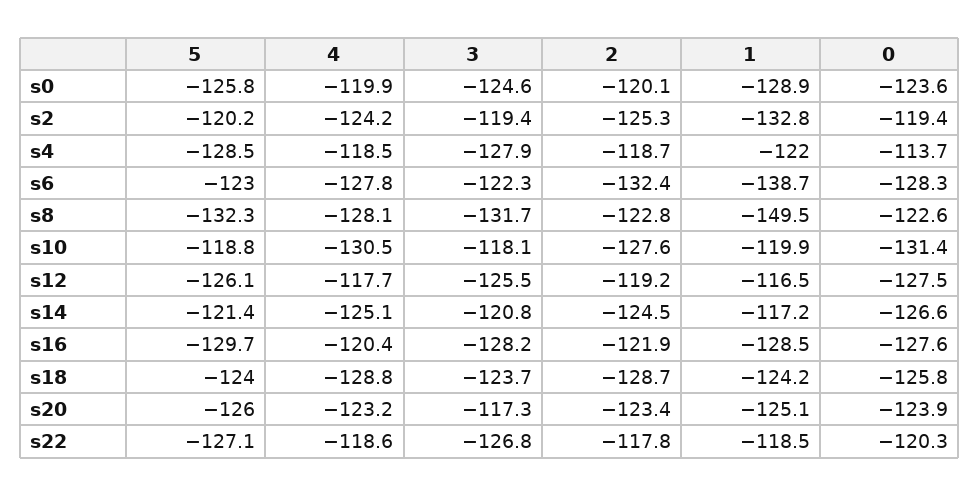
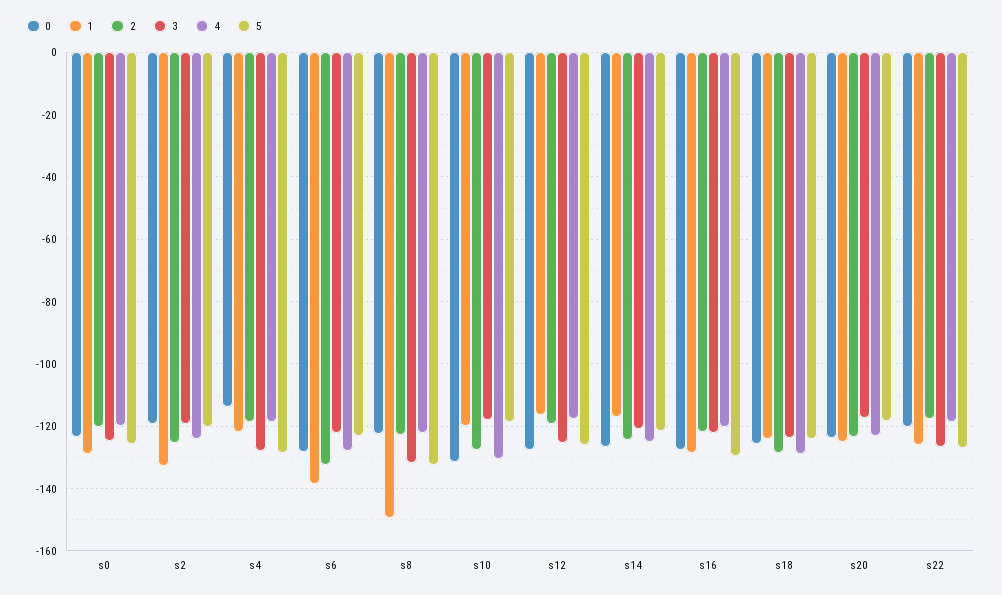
4, s8: -128.1 -> -122
3, s16: -128.2 -> -122
5, s20: -126 -> -118
1, s22: -118.5 -> -126

